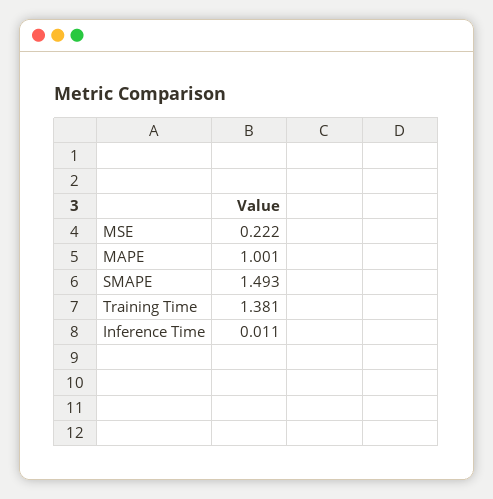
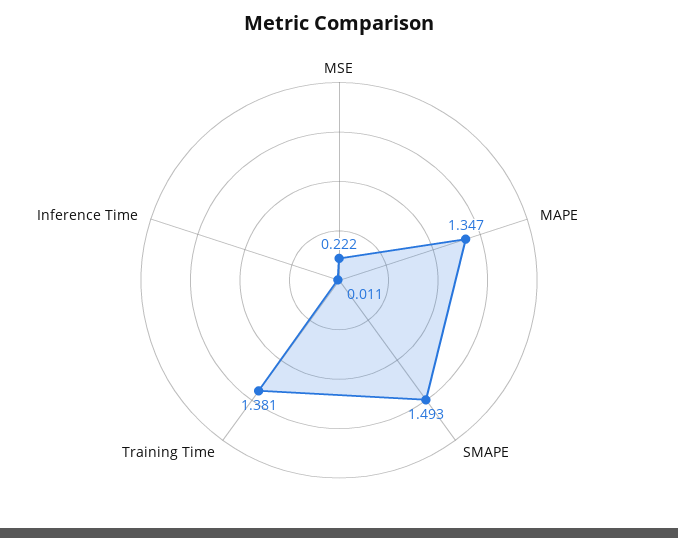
MAPE: 1.001 -> 1.347

